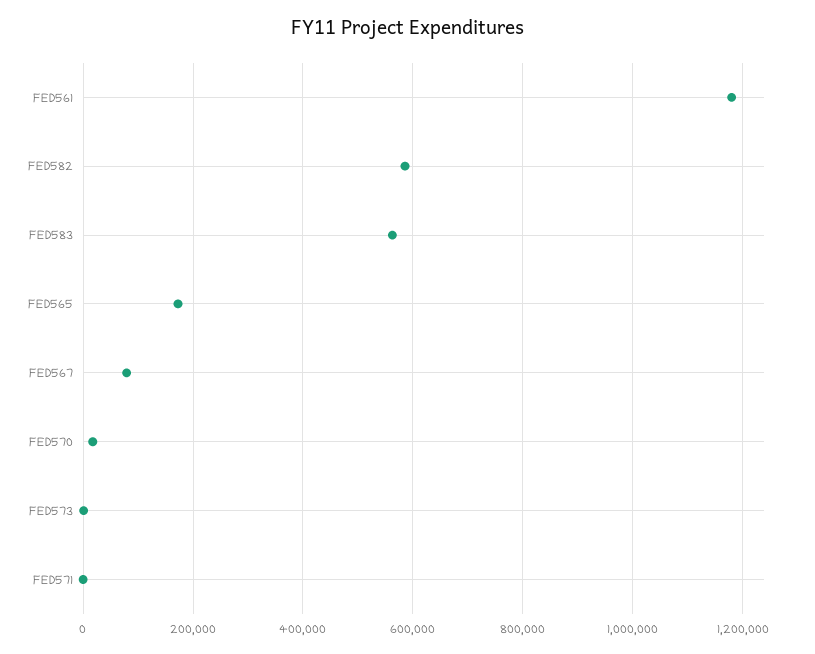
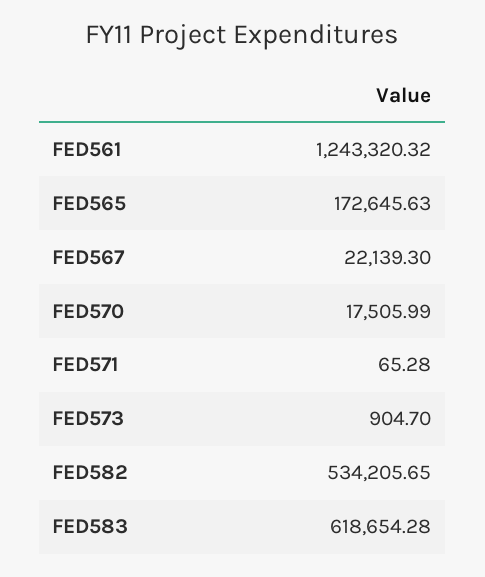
FED561: 1180000 -> 1243320.32
FED582: 580000 -> 534205.65
FED583: 560000 -> 618654.28
FED567: 80000 -> 22139.3

